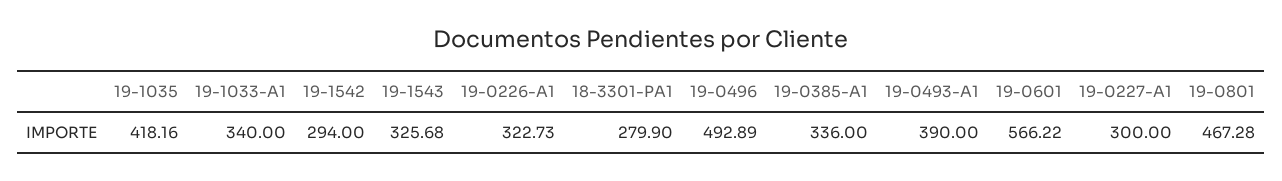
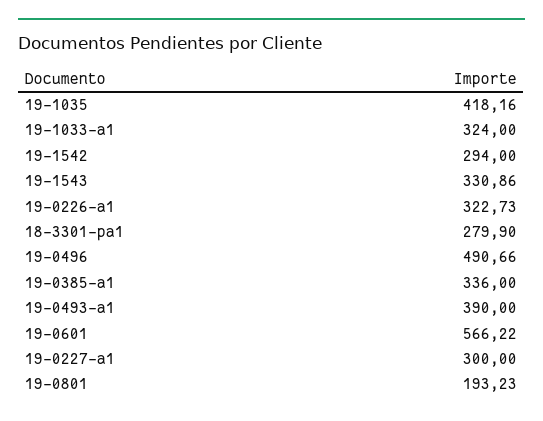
19-1033-A1: 340 -> 324
19-1543: 325.68 -> 330.86
19-0496: 492.89 -> 490.66
19-0801: 467.28 -> 193.23

